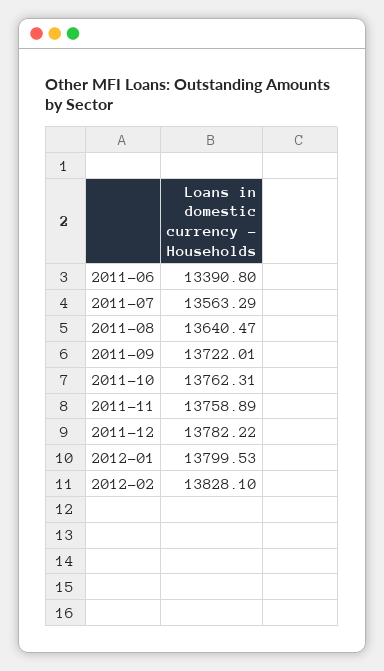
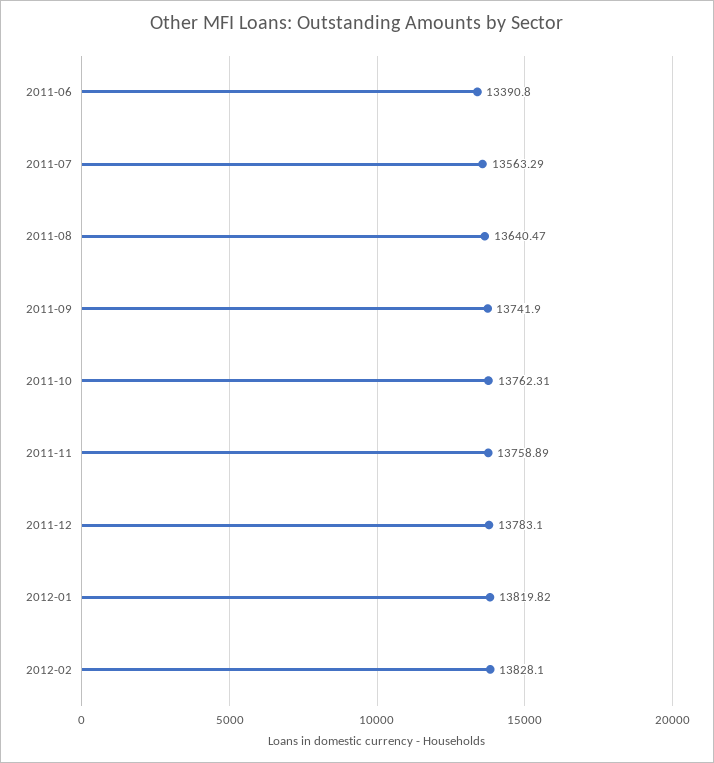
2011-09: 13722.01 -> 13741.9
2011-12: 13782.22 -> 13783.1
2012-01: 13799.53 -> 13819.82

